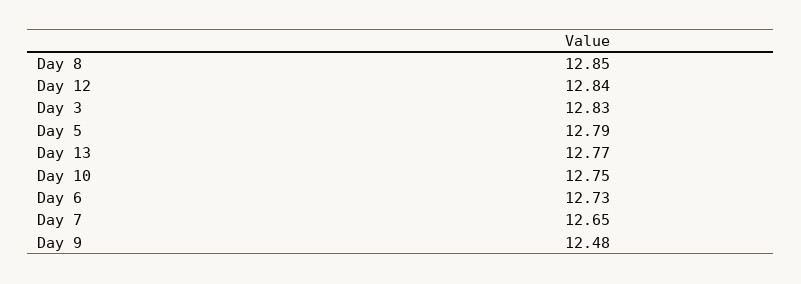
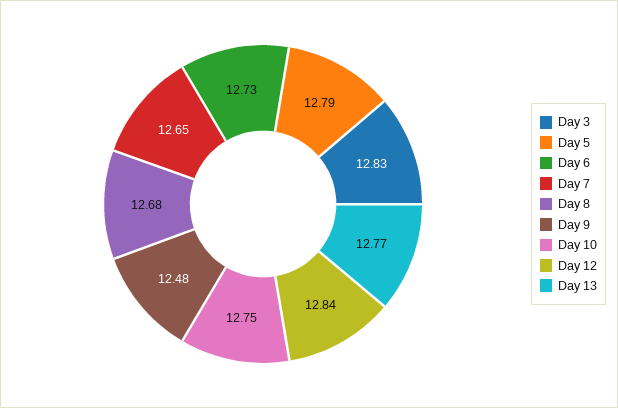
Day 8: 12.85 -> 12.68

